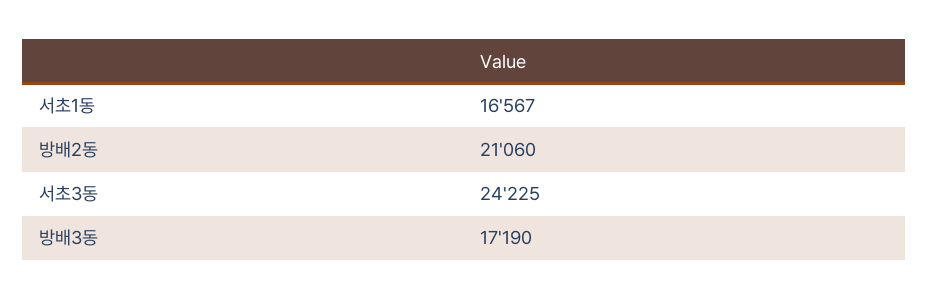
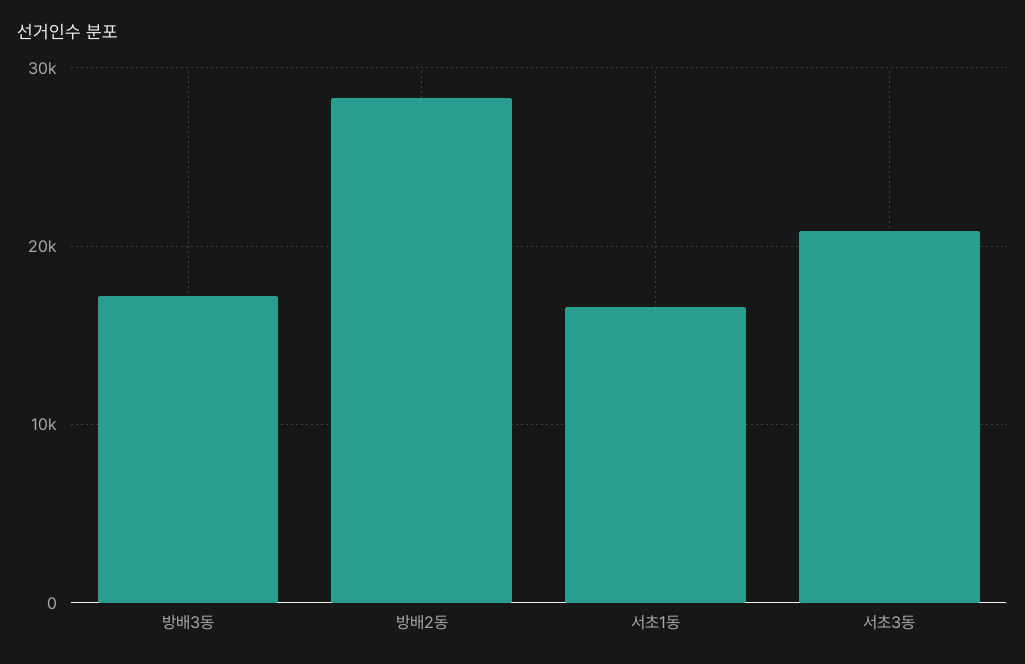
방배2동: 21060 -> 28000
서초3동: 24225 -> 21000

